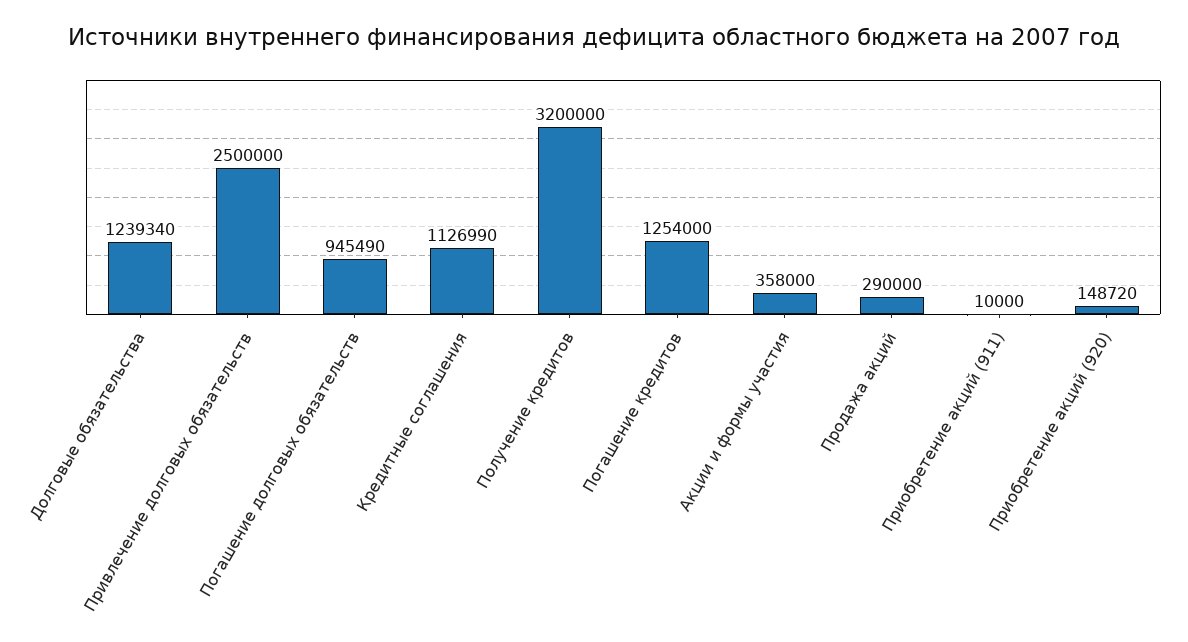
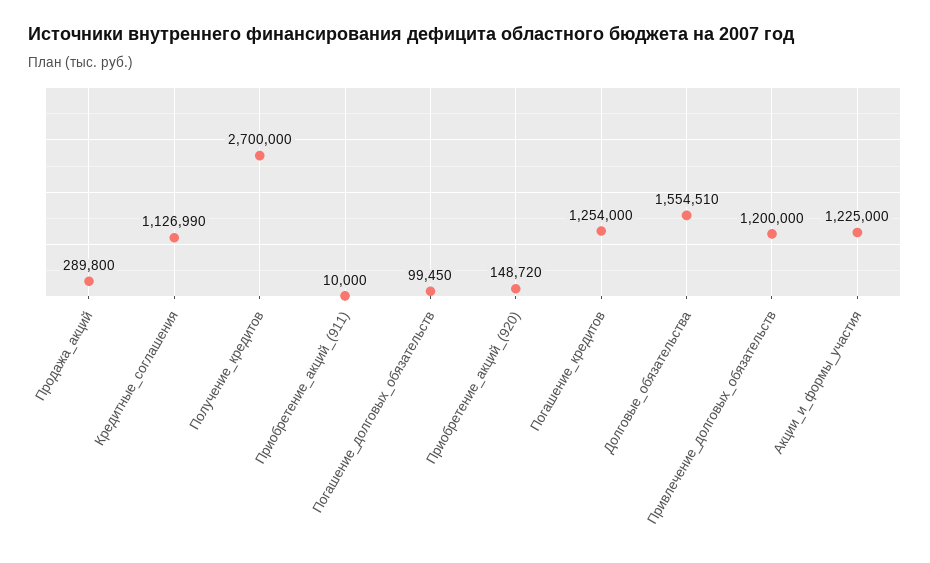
Долговые обязательства: 1239340 -> 1554510
Привлечение долговых обязательств: 2500000 -> 1200000
Погашение долговых обязательств: 945490 -> 99450
Получение кредитов: 3200000 -> 2700000
Акции и формы участия: 358000 -> 1225000
Продажа акций: 290000 -> 289800

